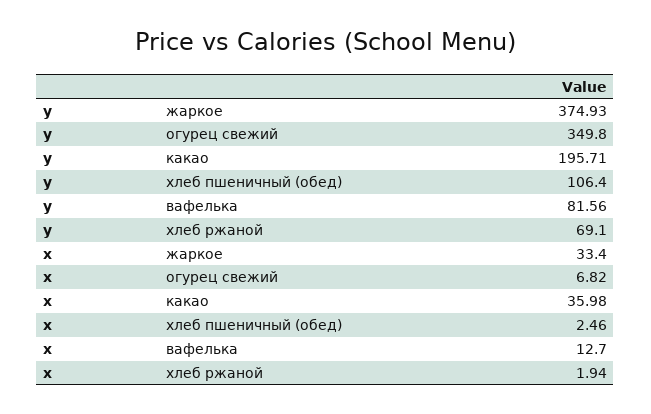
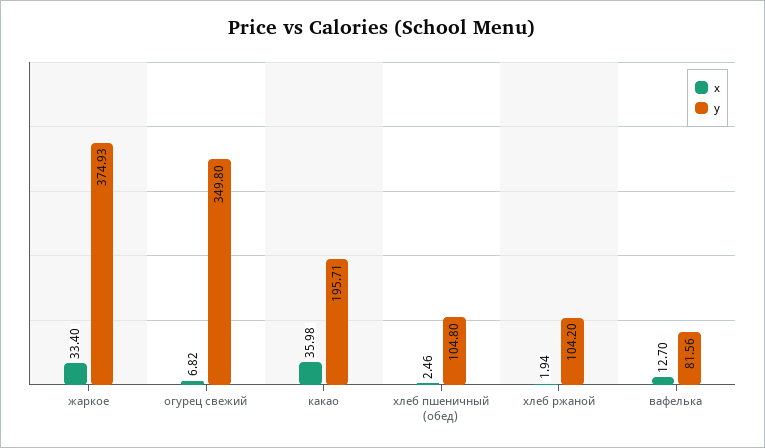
y, хлеб пшеничный (обед): 106.4 -> 104.8
y, хлеб ржаной: 69.1 -> 104.2

